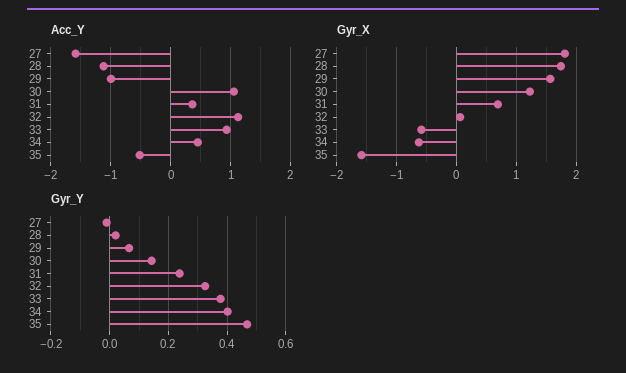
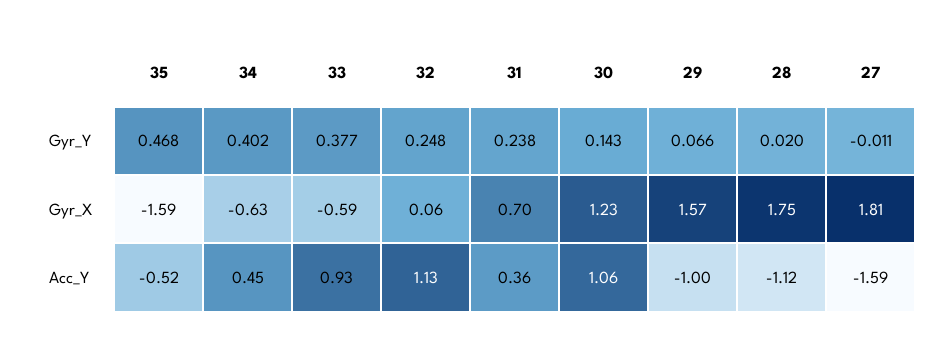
Gyr_Y, 32: 0.325 -> 0.248

